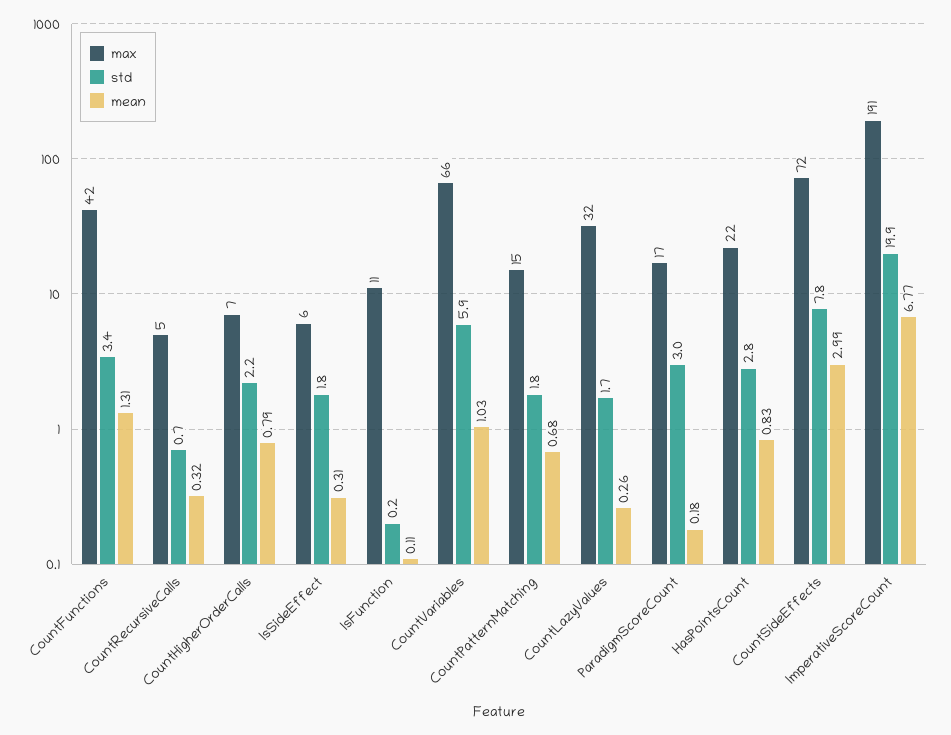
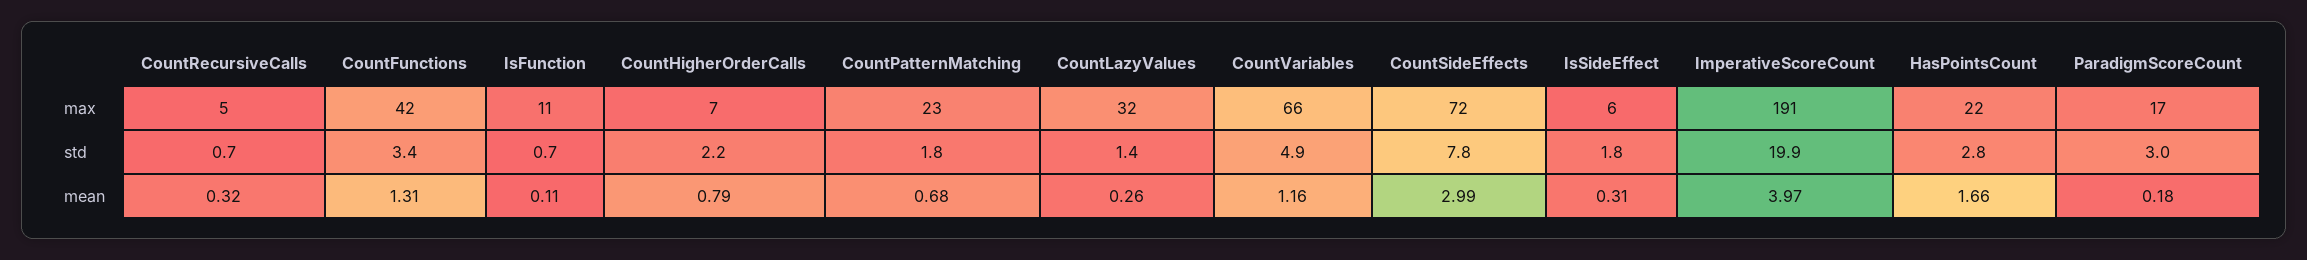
std, IsFunction: 0.2 -> 0.7
std, CountVariables: 5.9 -> 4.9
mean, CountVariables: 1.03 -> 1.16
max, CountPatternMatching: 15 -> 23
std, CountLazyValues: 1.7 -> 1.4
mean, HasPointsCount: 0.83 -> 1.66
mean, ImperativeScoreCount: 6.77 -> 3.97

